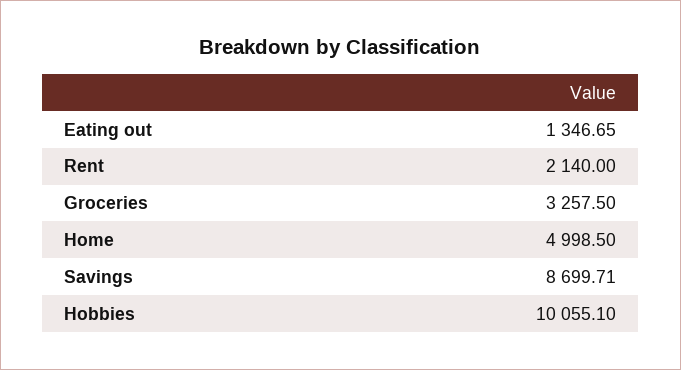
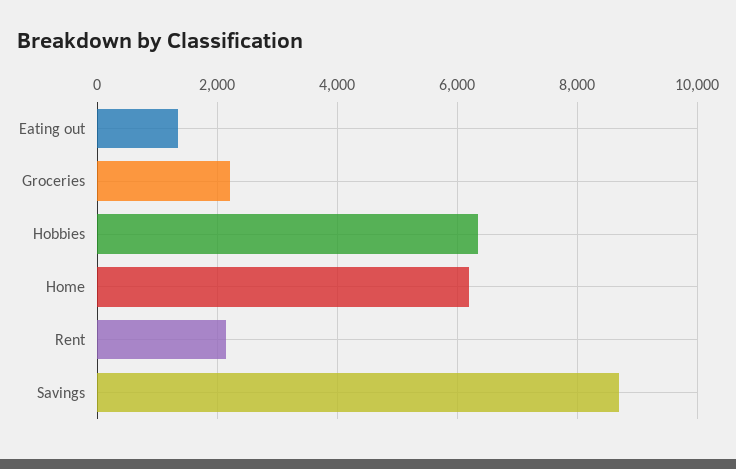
Groceries: 3257.5 -> 2200
Home: 4998.5 -> 6200
Hobbies: 10055.1 -> 6400

